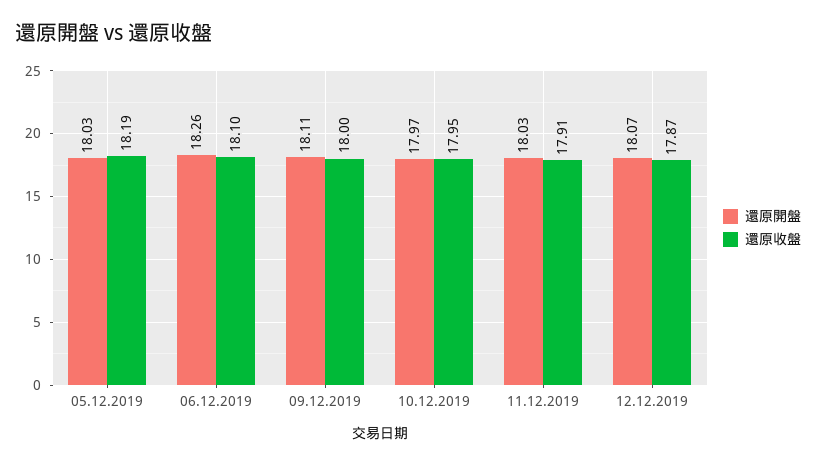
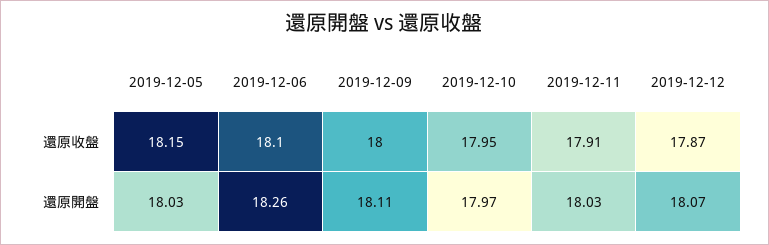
還原收盤, 05.12.2019: 18.19 -> 18.15

